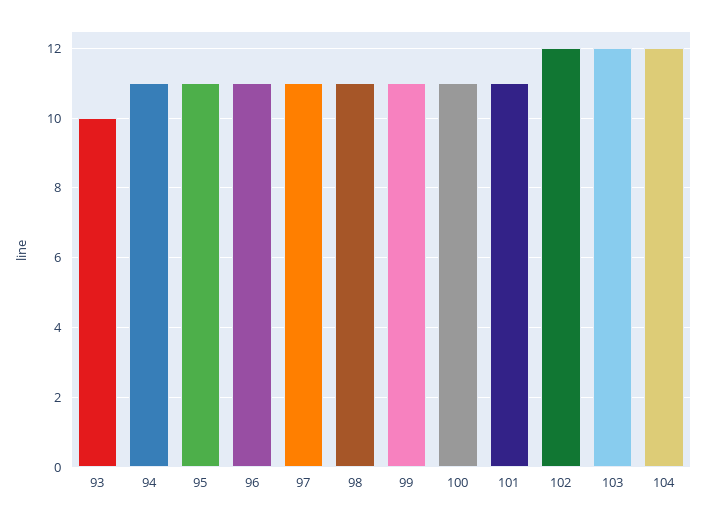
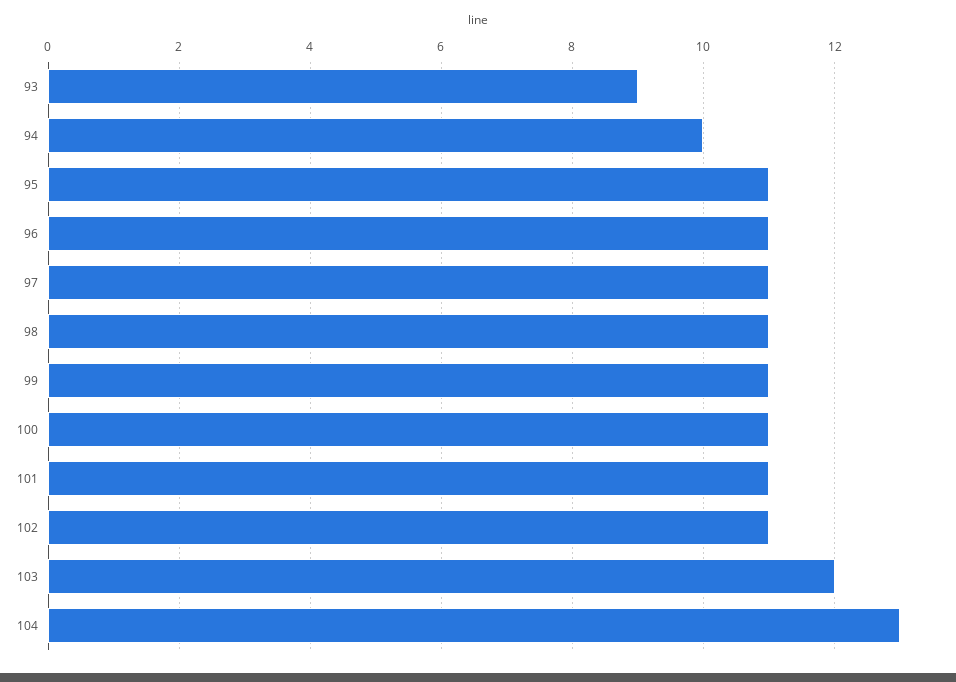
93: 10 -> 9
94: 11 -> 10
102: 12 -> 11
104: 12 -> 13

